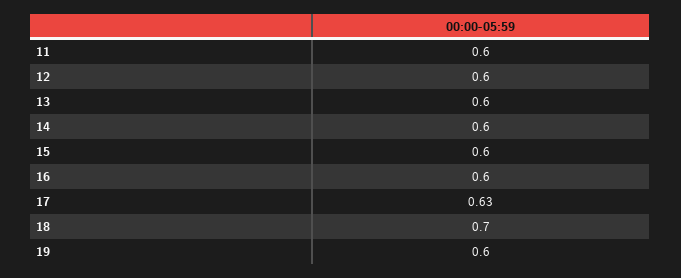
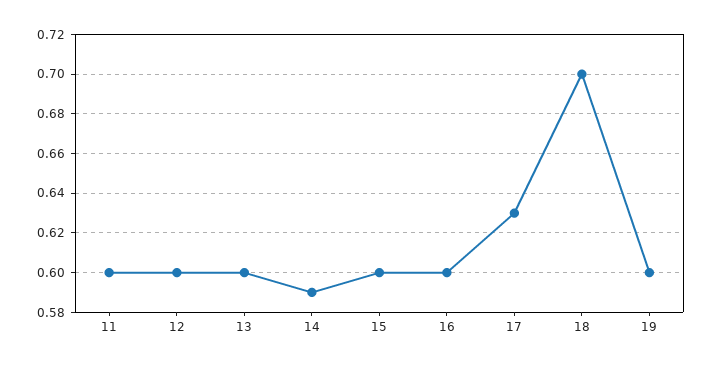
14: 0.6 -> 0.59

